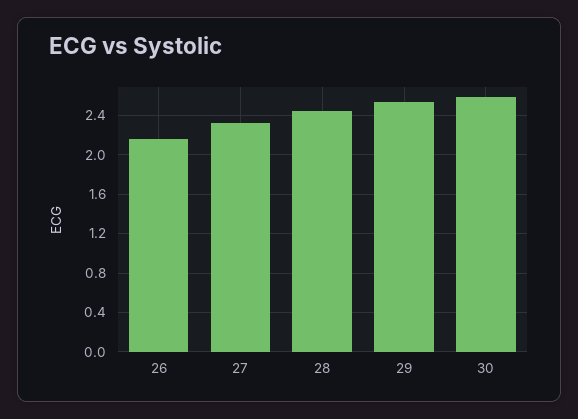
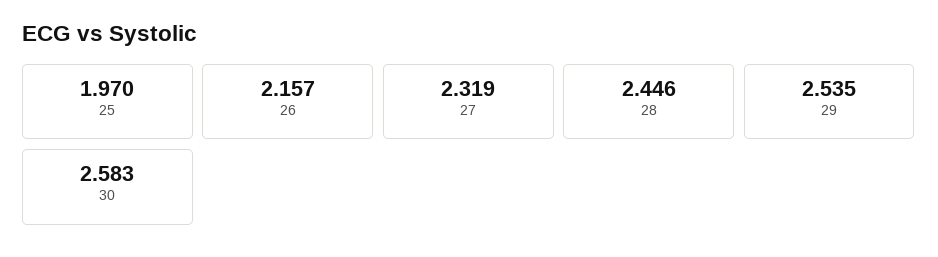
25: none -> 1.97

